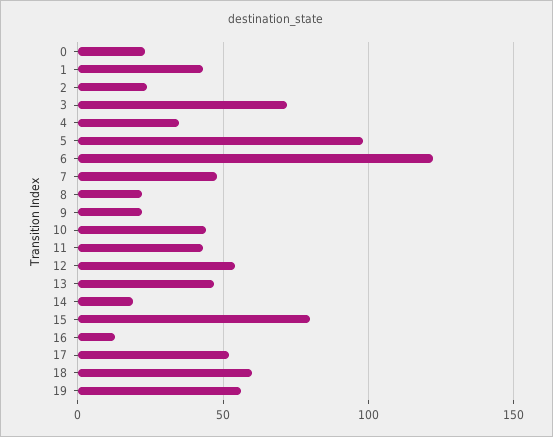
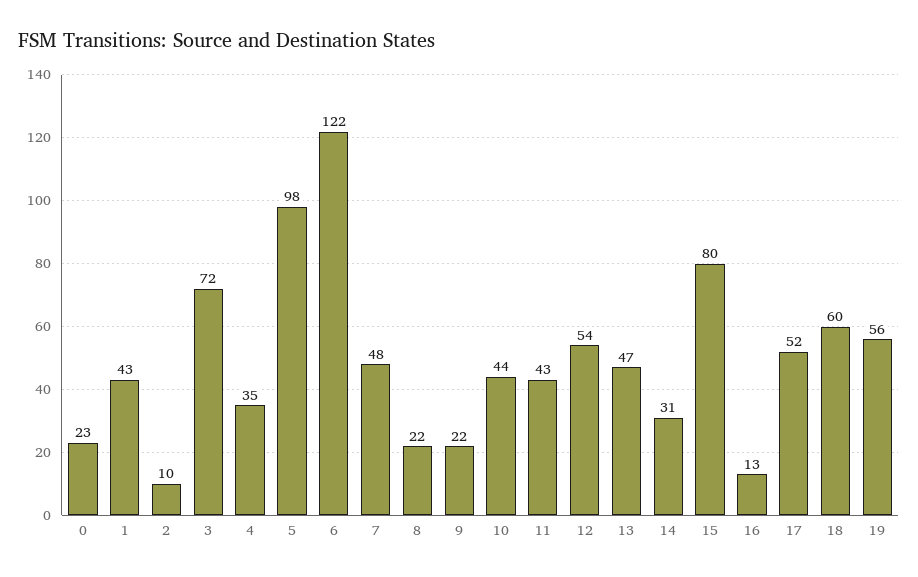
2: 25 -> 10
14: 20 -> 31

